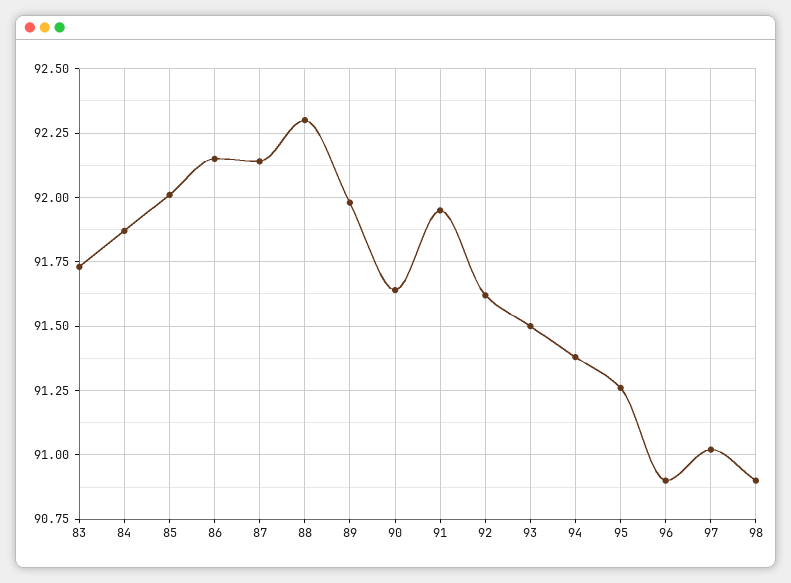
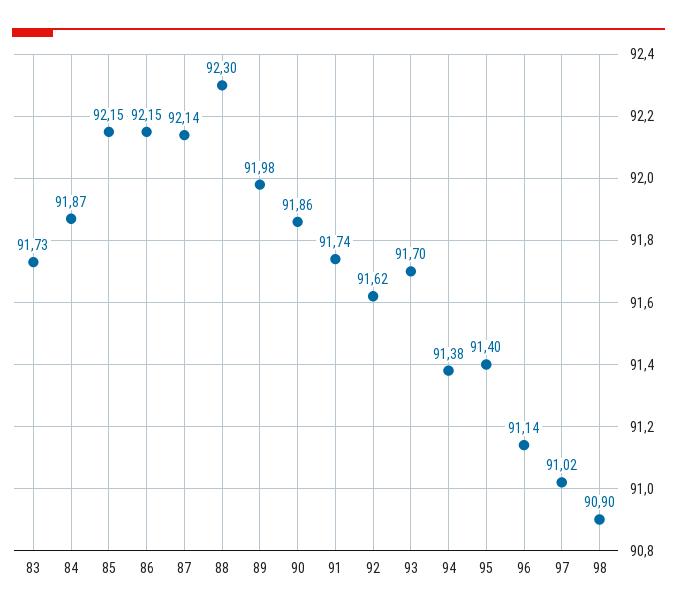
85: 92 -> 92.15
90: 91.65 -> 91.86
91: 91.95 -> 91.74
93: 91.5 -> 91.7
95: 91.25 -> 91.4
96: 90.9 -> 91.14

